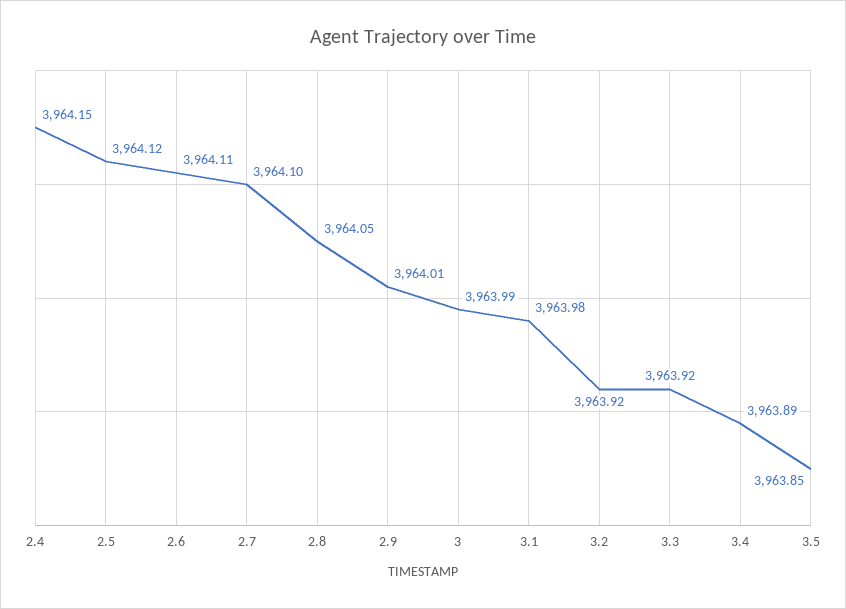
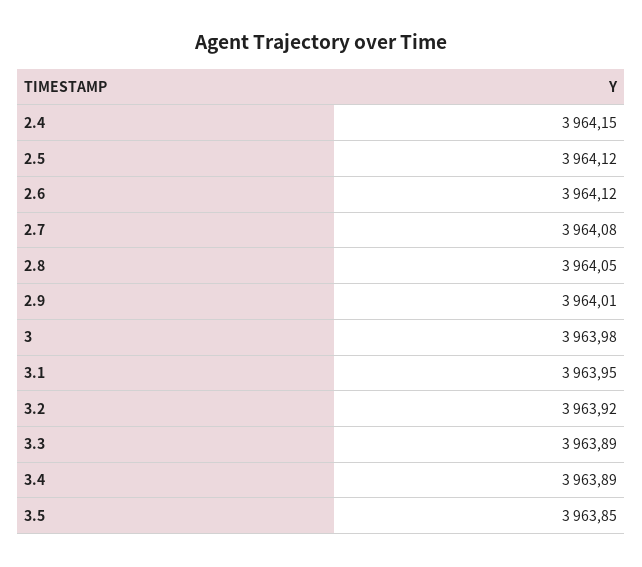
2.6: 3964.11 -> 3964.12
2.7: 3964.1 -> 3964.08
3: 3963.99 -> 3963.98
3.1: 3963.98 -> 3963.95
3.3: 3963.92 -> 3963.89

